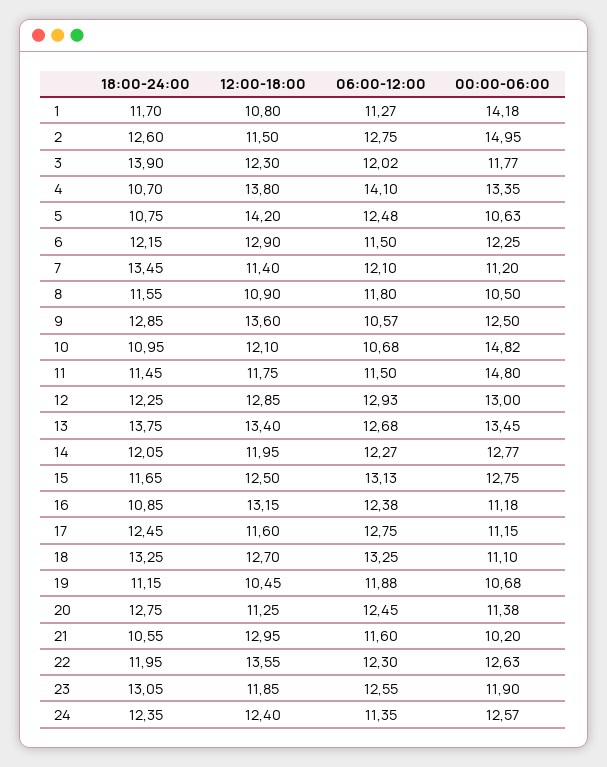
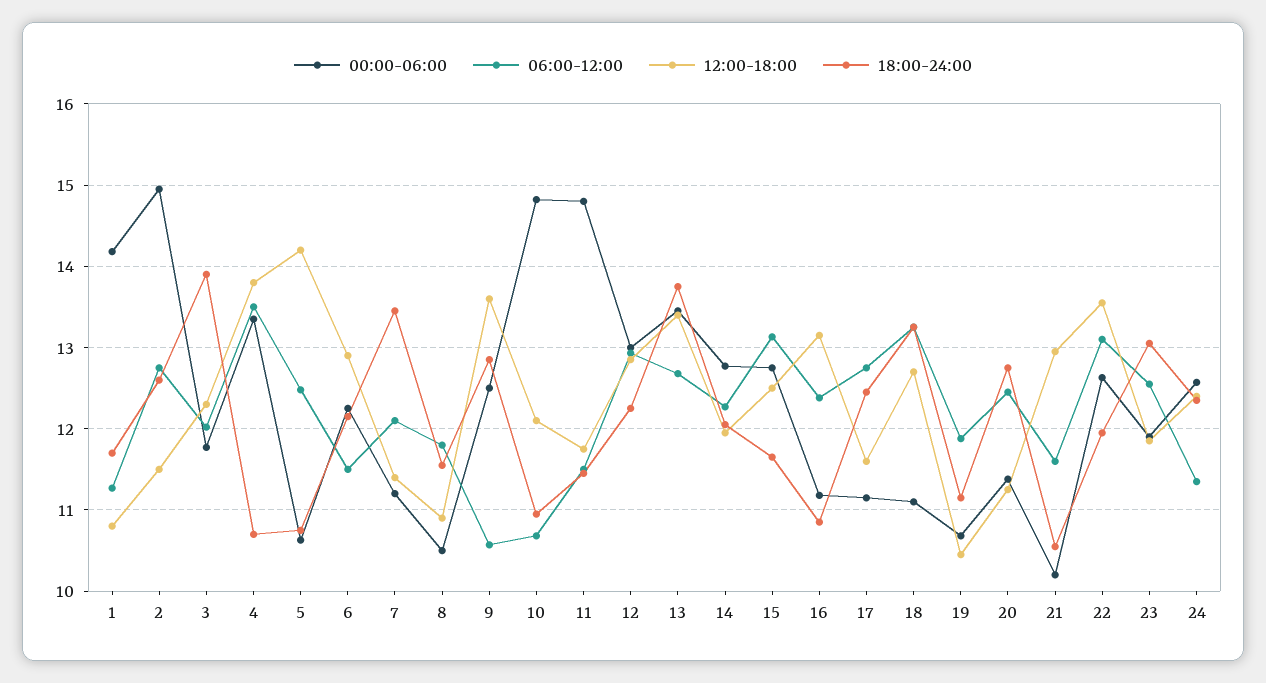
06:00-12:00, 4: 14.1 -> 13.5
06:00-12:00, 22: 12.3 -> 13.1

